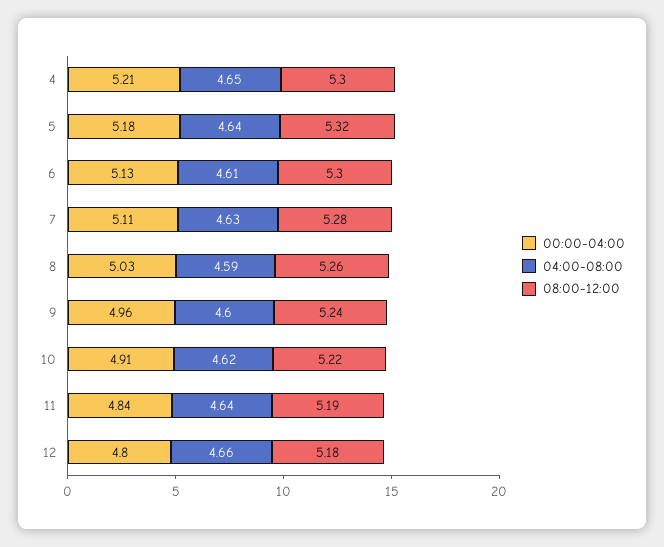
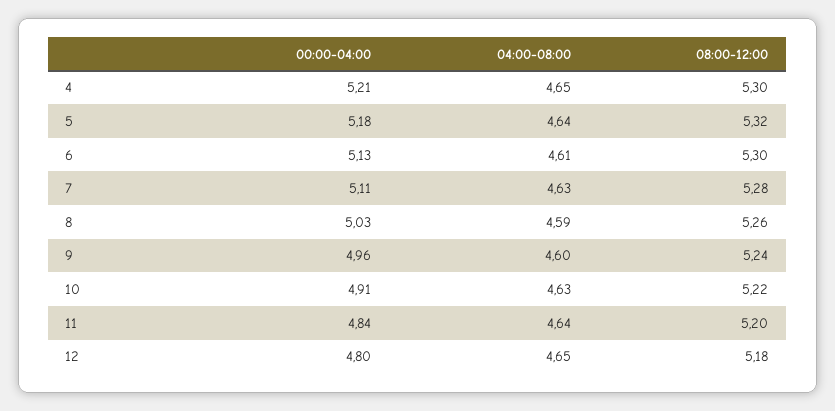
04:00-08:00, 10: 4.62 -> 4.63
08:00-12:00, 11: 5.19 -> 5.2
04:00-08:00, 12: 4.66 -> 4.65

